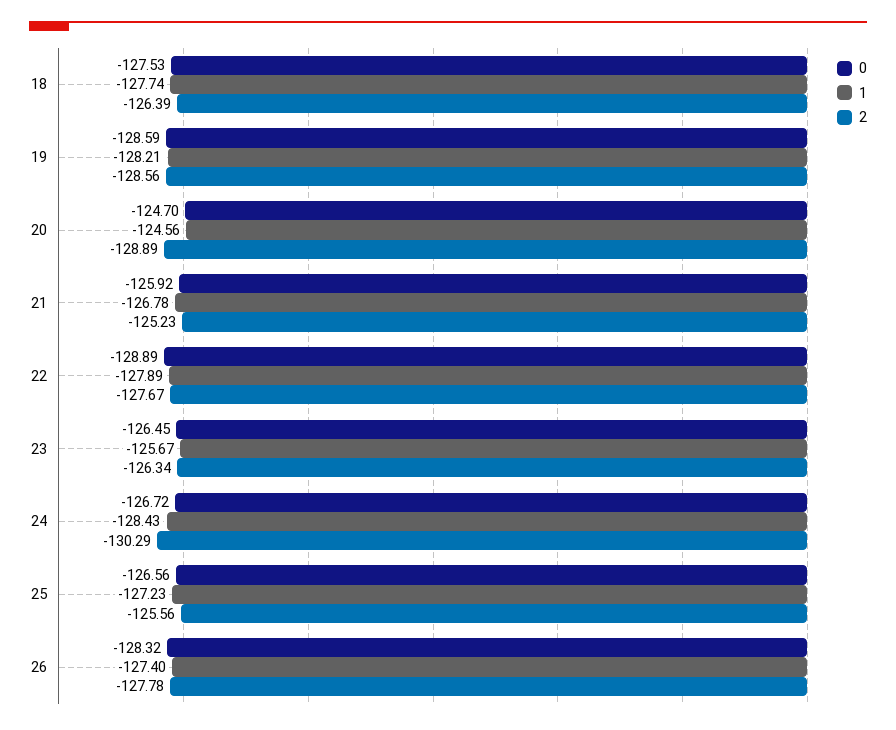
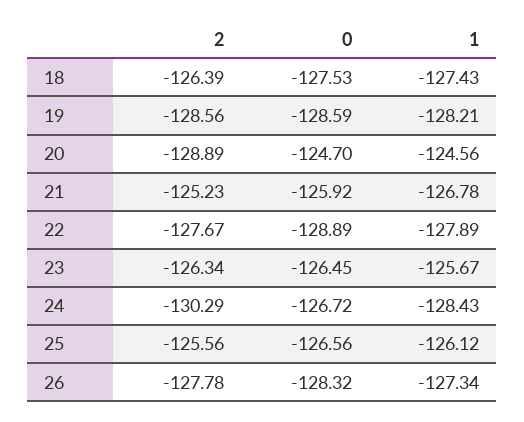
1, 18: -127.74 -> -127.43
1, 25: -127.23 -> -126.12
1, 26: -127.4 -> -127.34

